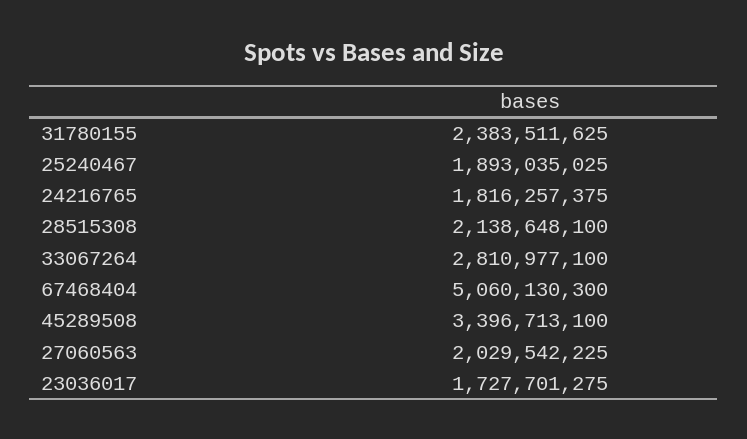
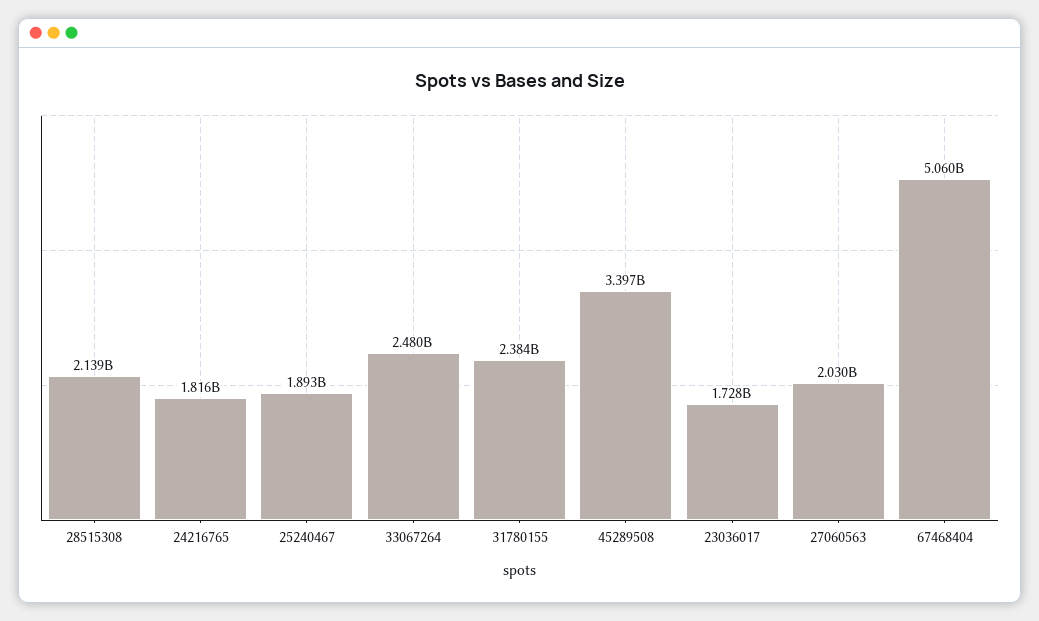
33067264: 2810977100 -> 2480000000

